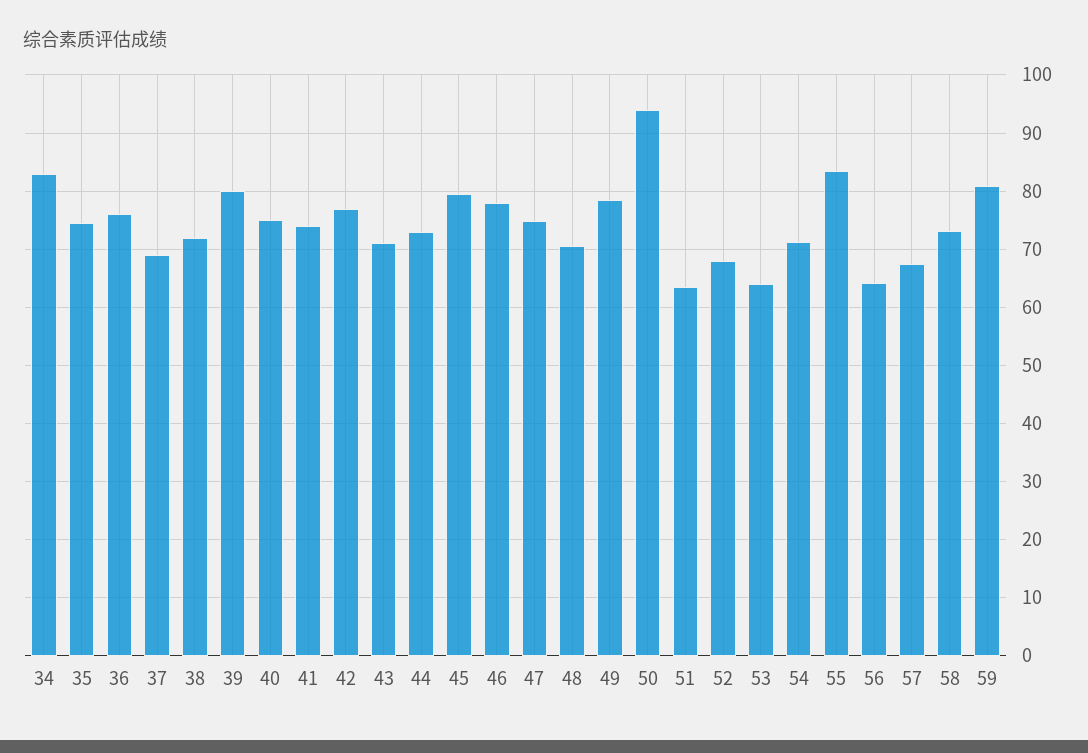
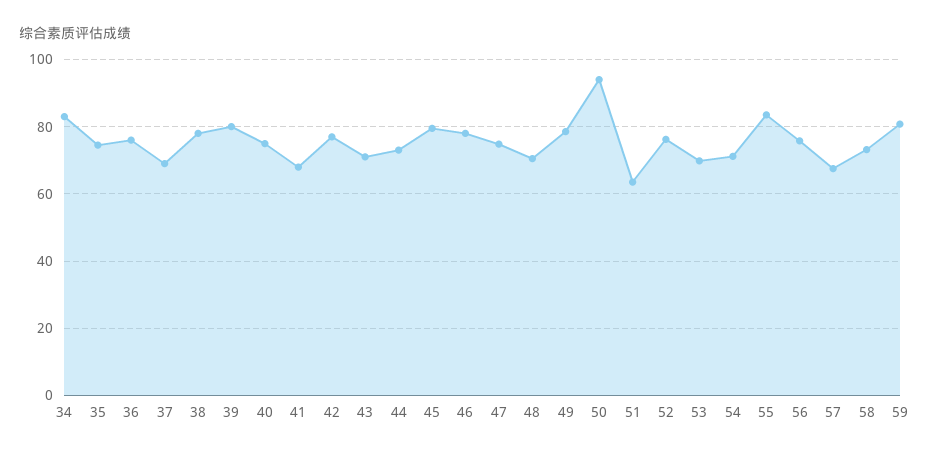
38: 72 -> 78
41: 74 -> 68
52: 68 -> 76
53: 64 -> 70
56: 64 -> 76

